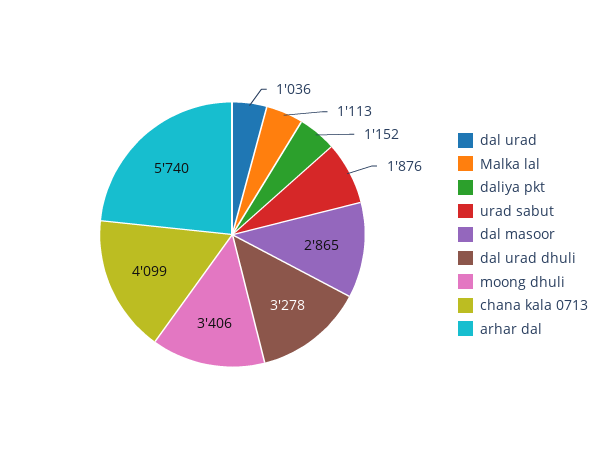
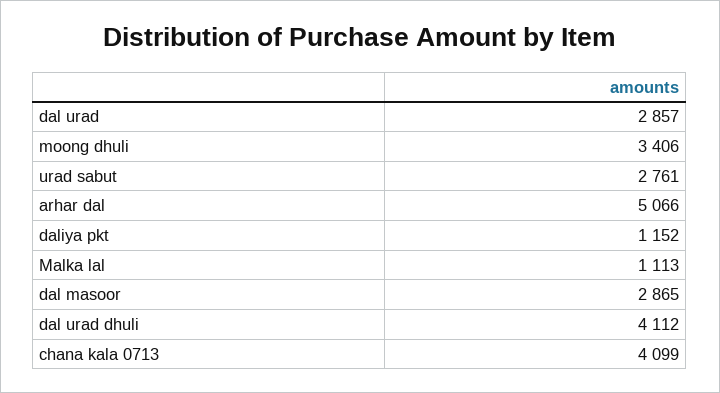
dal urad: 1036 -> 2857
urad sabut: 1876 -> 2761
dal urad dhuli: 3278 -> 4112
arhar dal: 5740 -> 5066

